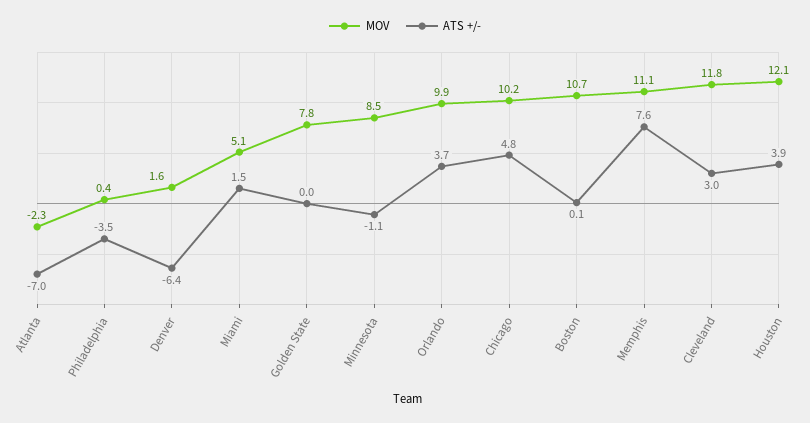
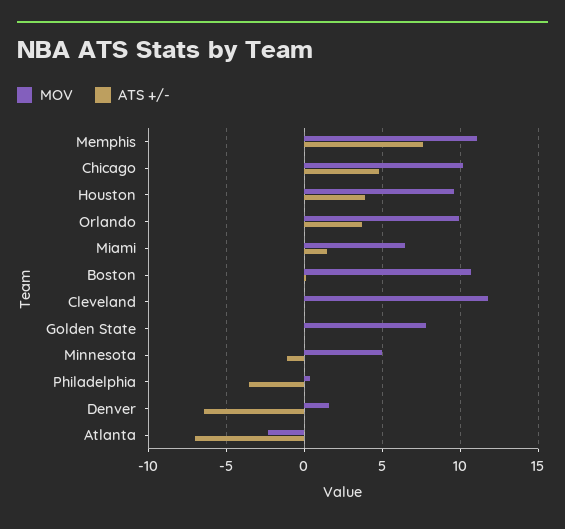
MOV, Miami: 5.1 -> 6.5
MOV, Minnesota: 8.5 -> 5
ATS +/-, Cleveland: 3 -> 0
MOV, Houston: 12.1 -> 9.5

